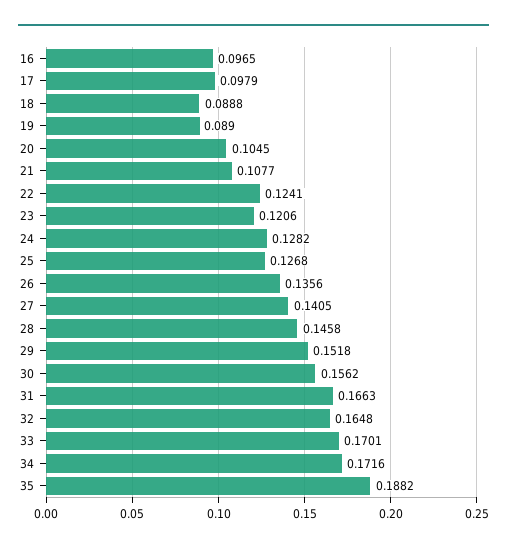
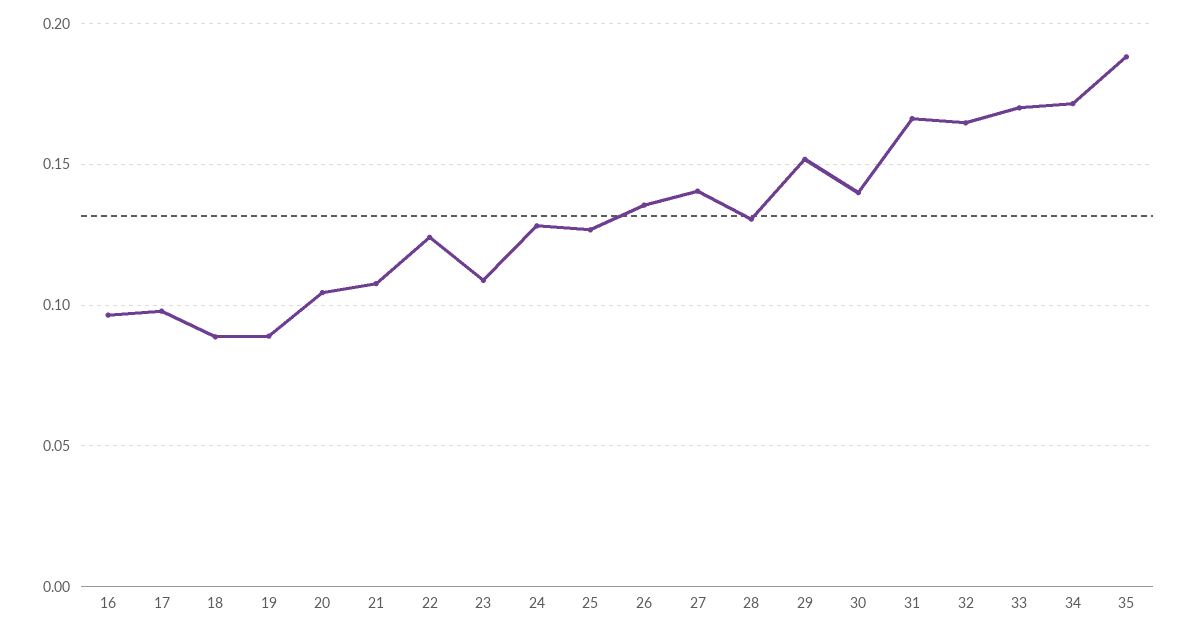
23: 0.1206 -> 0.11
28: 0.1458 -> 0.13
30: 0.1562 -> 0.14

